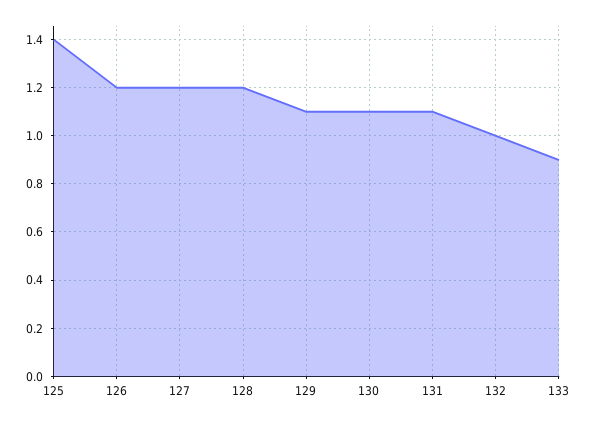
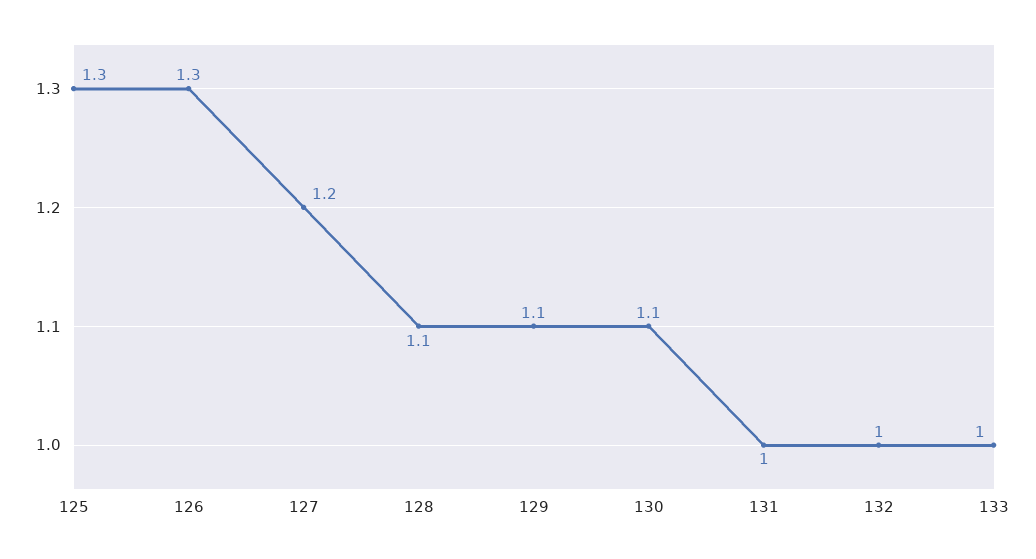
125: 1.4 -> 1.3
126: 1.2 -> 1.3
128: 1.2 -> 1.1
131: 1.1 -> 1
133: 0.9 -> 1

